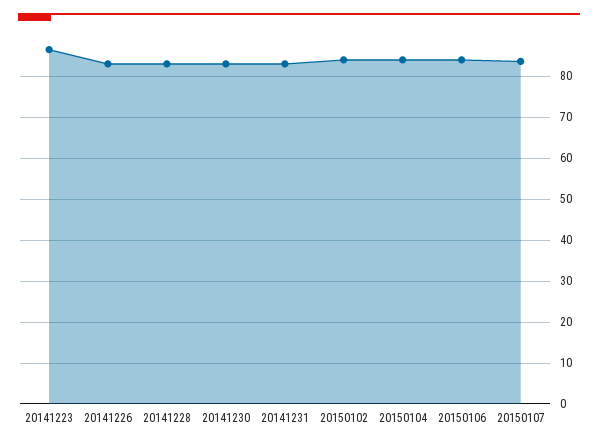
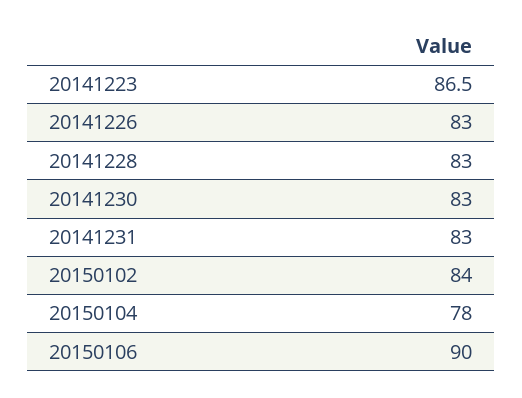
20150104: 84 -> 78
20150106: 84 -> 90
20150107: 84 -> none

